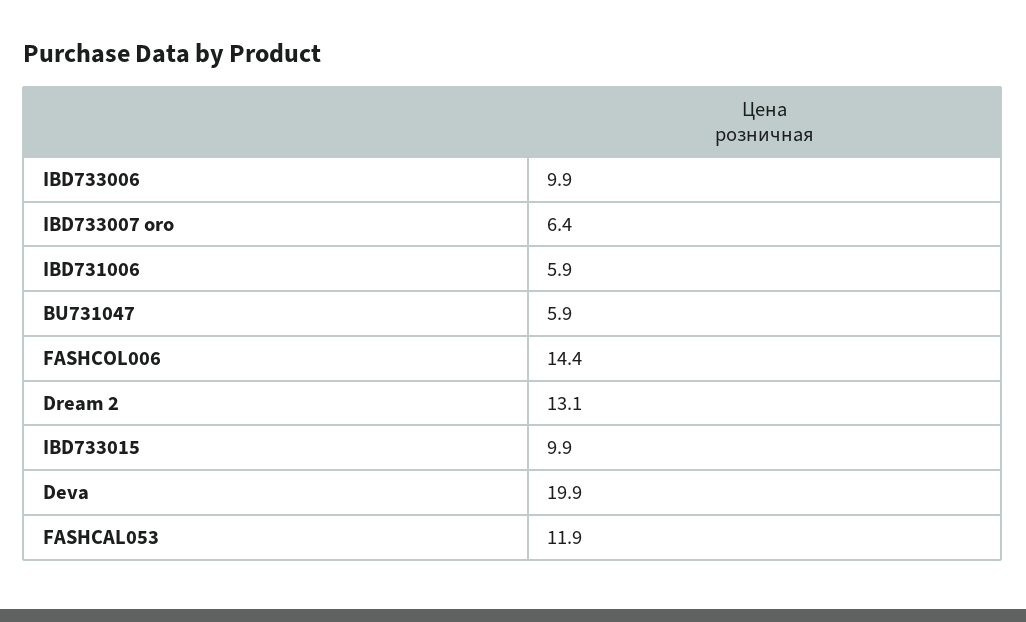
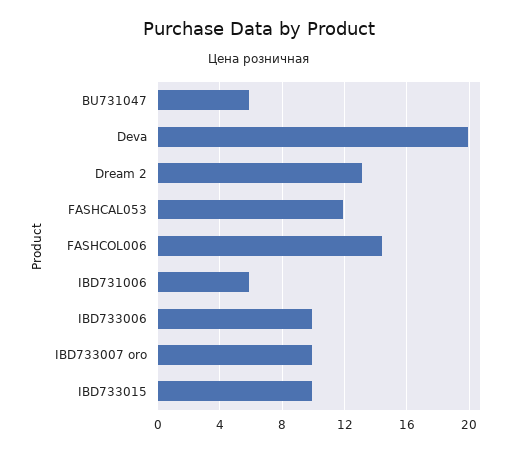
IBD733007 oro: 6.4 -> 10

